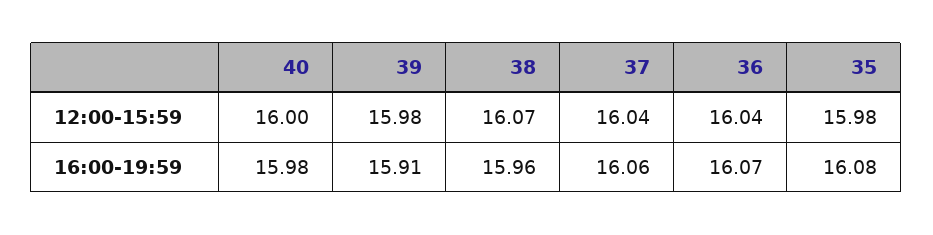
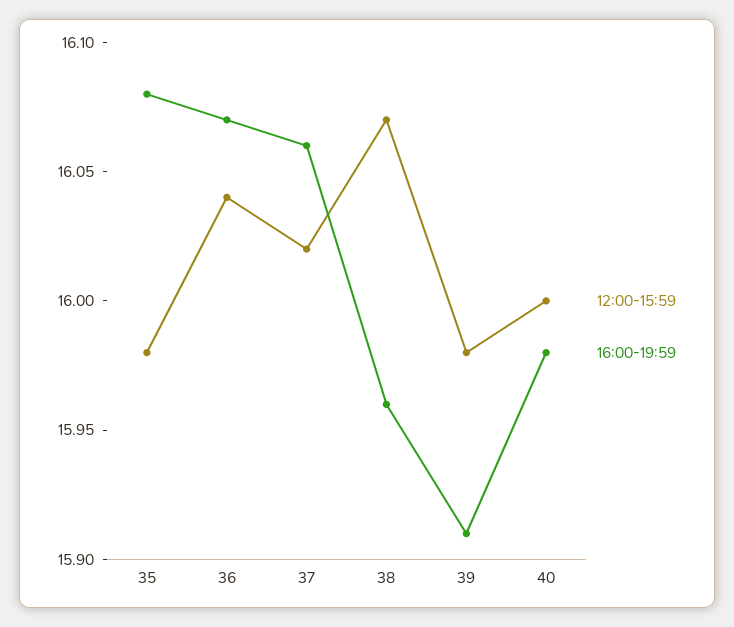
12:00-15:59, 37: 16.04 -> 16.02

